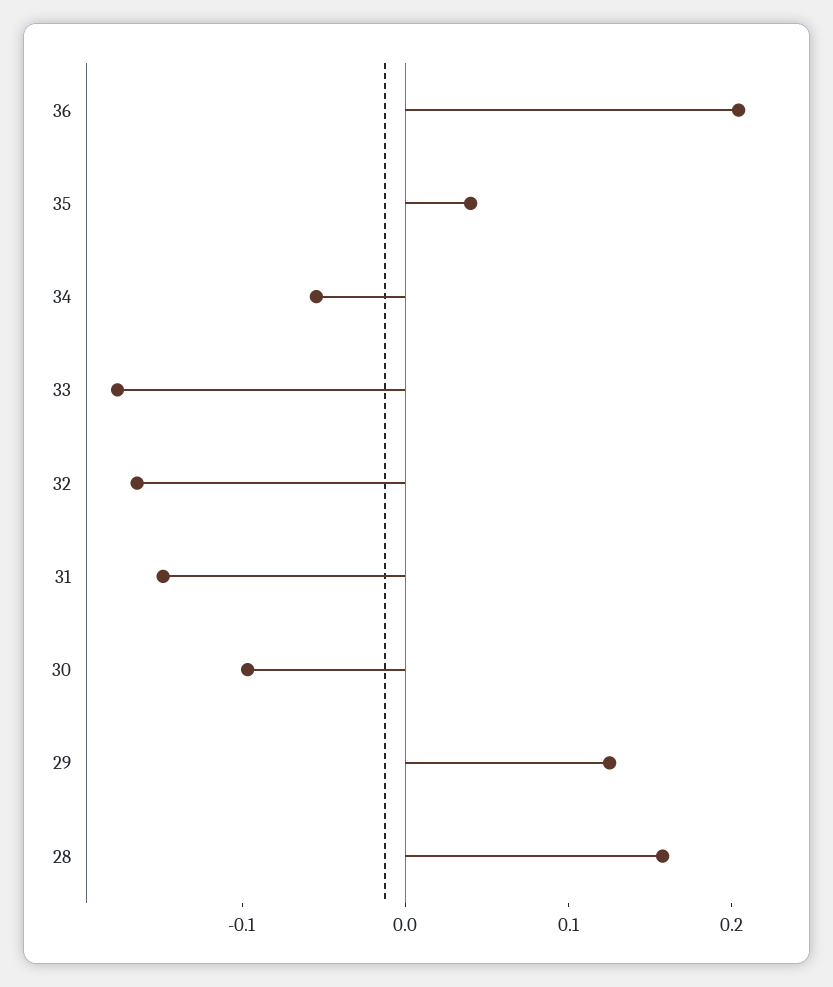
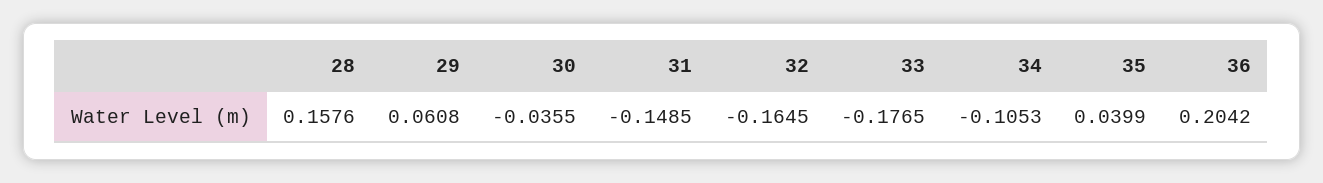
34: -0.06 -> -0.1053
30: -0.1 -> -0.0355
29: 0.12 -> 0.0608

